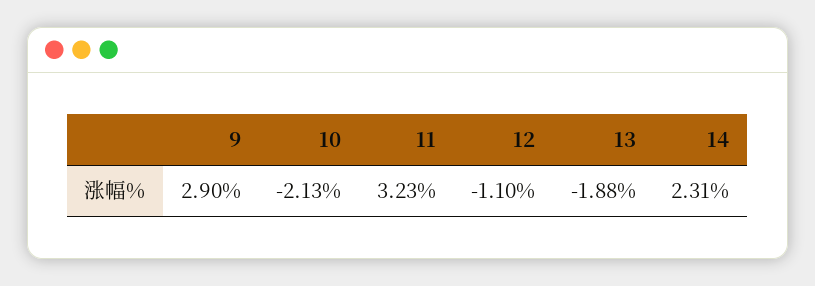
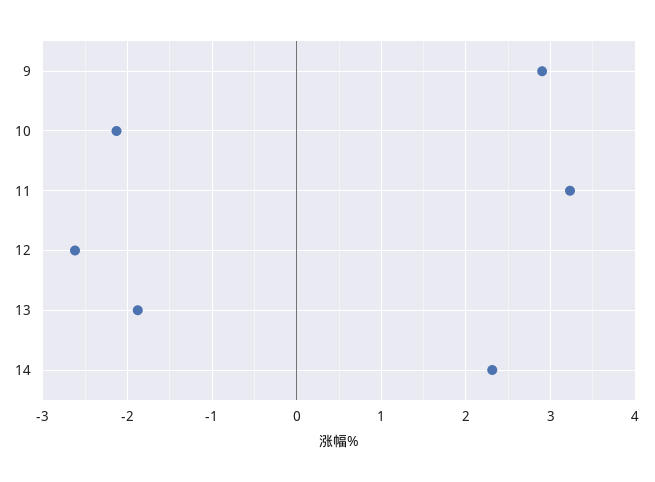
12: -1.1 -> -2.6

